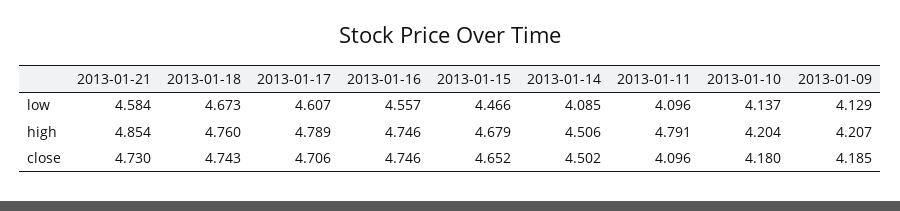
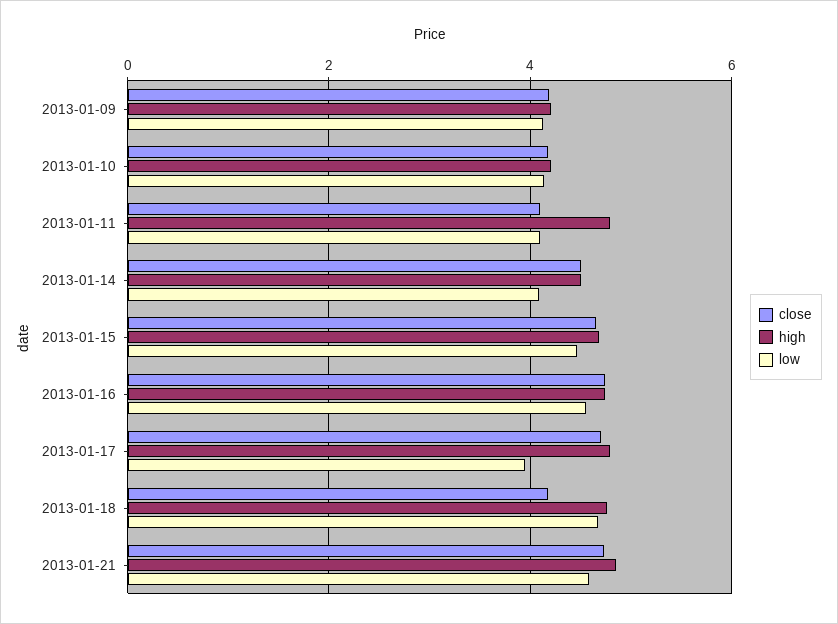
low, 2013-01-17: 4.607 -> 4
close, 2013-01-18: 4.743 -> 4.2

